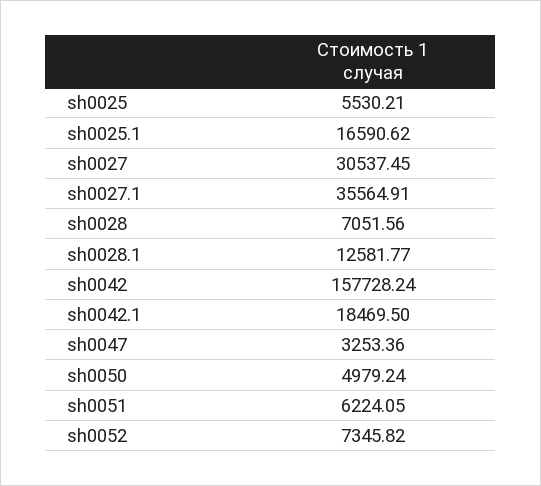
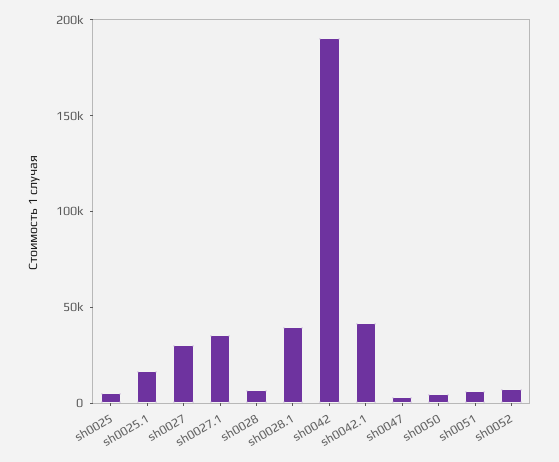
sh0028.1: 12581.77 -> 40000
sh0042: 157728.24 -> 190000
sh0042.1: 18469.5 -> 40000

